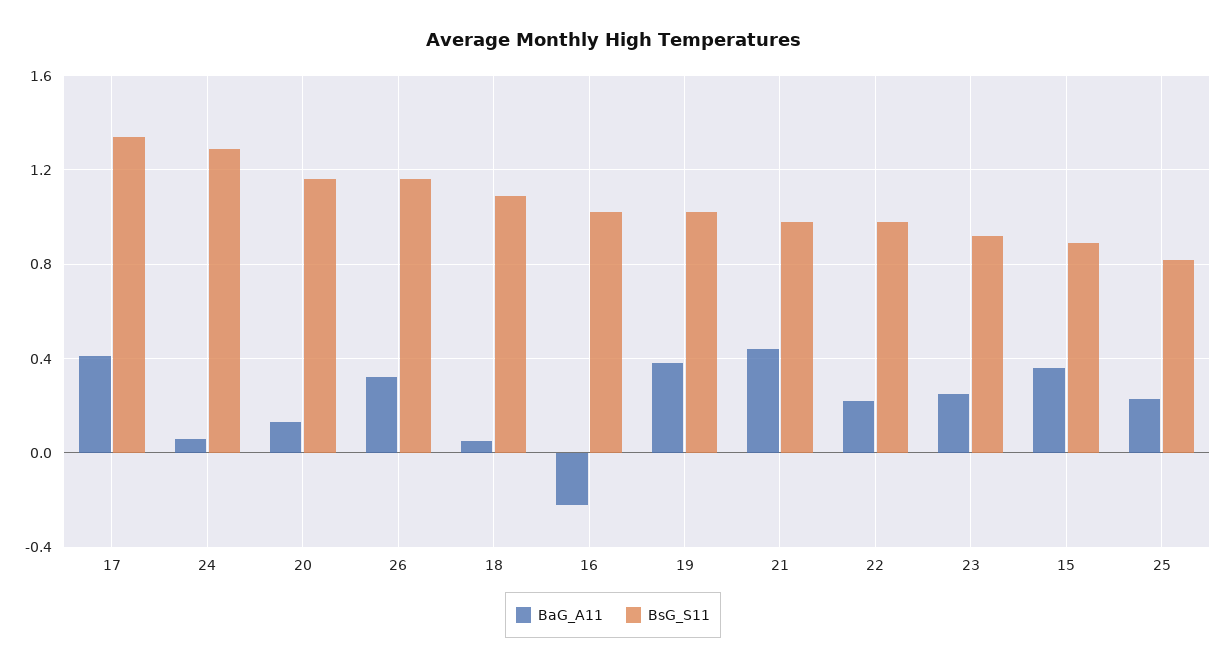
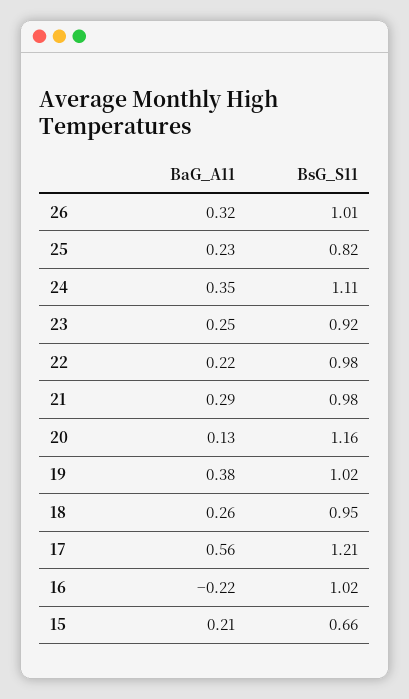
BaG_A11, 17: 0.4 -> 0.56
BsG_S11, 17: 1.35 -> 1.21
BaG_A11, 24: 0.05 -> 0.35
BsG_S11, 24: 1.3 -> 1.11
BsG_S11, 26: 1.15 -> 1.01
BaG_A11, 18: 0.05 -> 0.26
BsG_S11, 18: 1.1 -> 0.95
BaG_A11, 21: 0.45 -> 0.29
BaG_A11, 15: 0.35 -> 0.21
BsG_S11, 15: 0.9 -> 0.66

